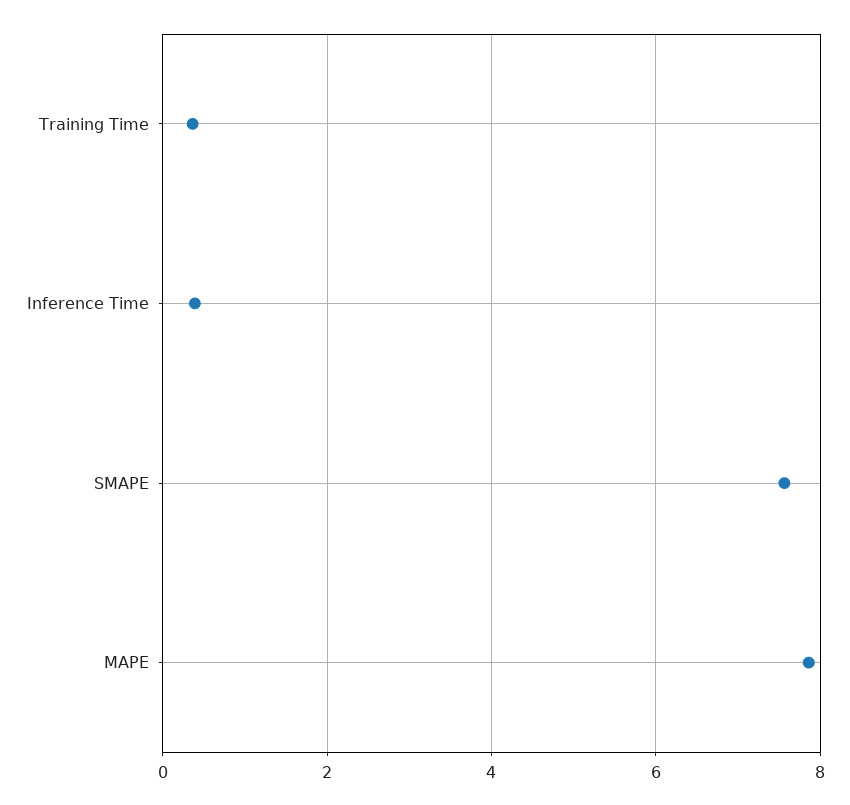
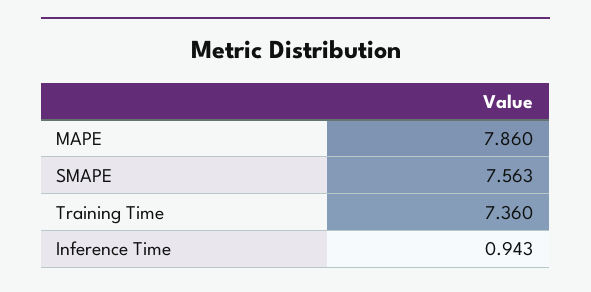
Training Time: 0.4 -> 7.36
Inference Time: 0.4 -> 0.943

